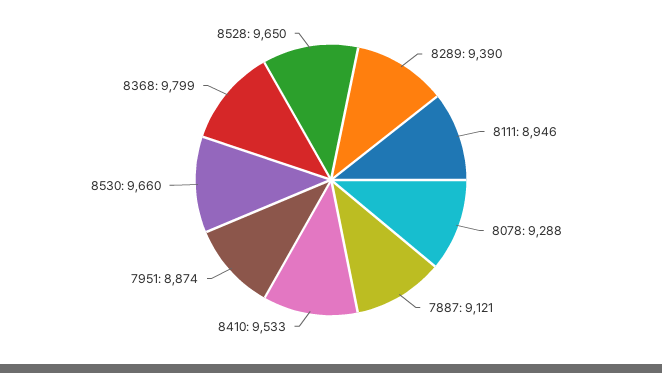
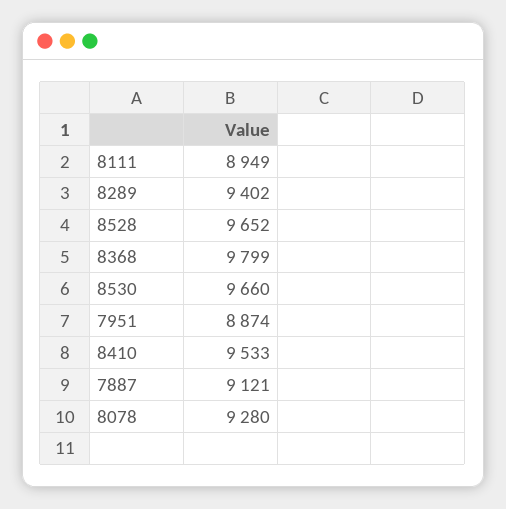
8289: 9390 -> 9402
8111: 8946 -> 8949
8078: 9288 -> 9280
8528: 9650 -> 9652

